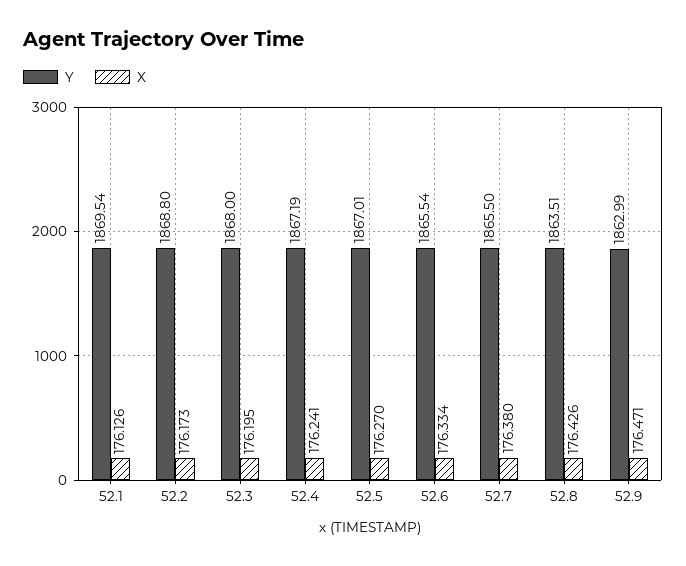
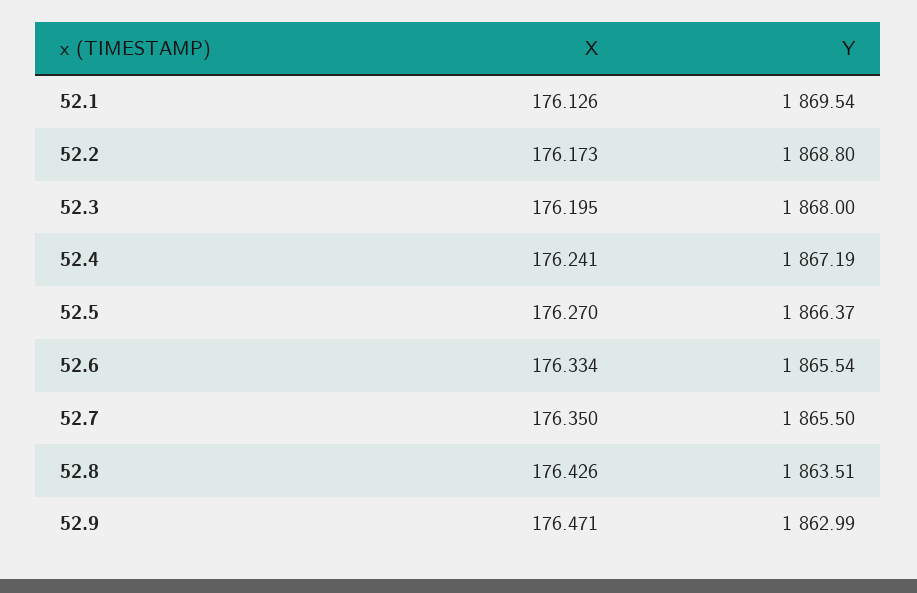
Y, 52.5: 1867.01 -> 1866.37
X, 52.7: 176.38 -> 176.35

